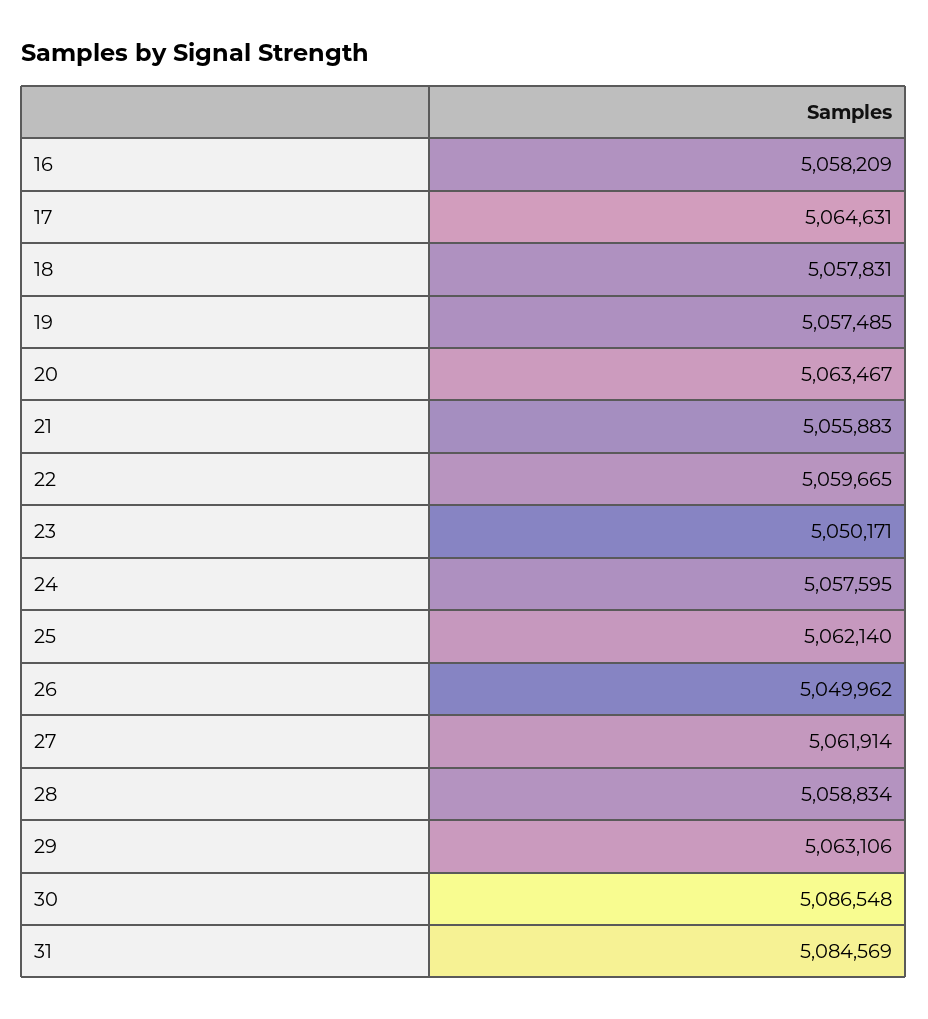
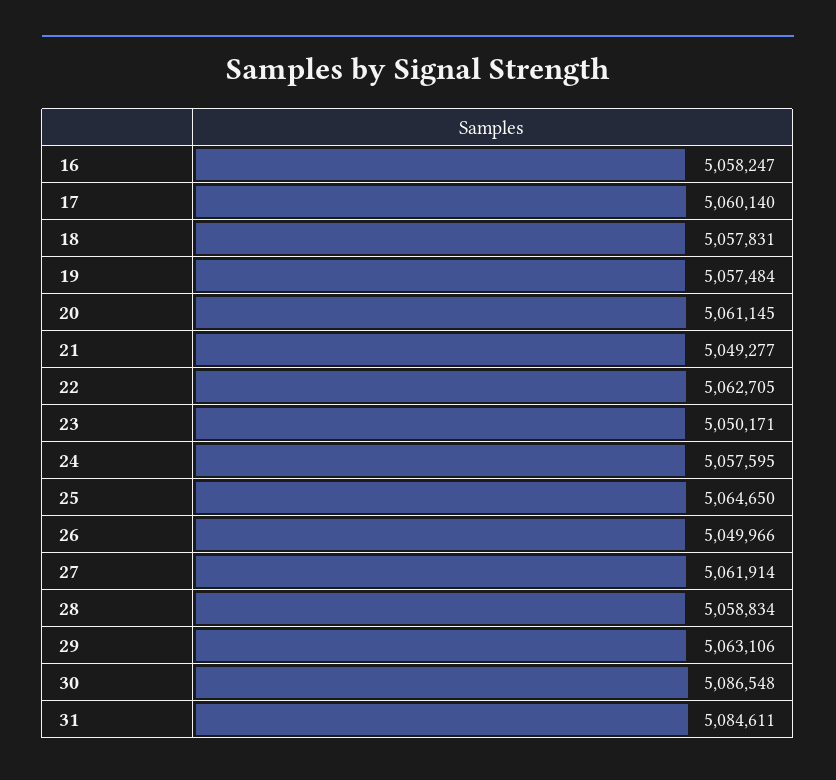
16: 5058209 -> 5058247
17: 5064631 -> 5060140
19: 5057485 -> 5057484
20: 5063467 -> 5061145
21: 5055883 -> 5049277
22: 5059665 -> 5062705
25: 5062140 -> 5064650
26: 5049962 -> 5049966
31: 5084569 -> 5084611

